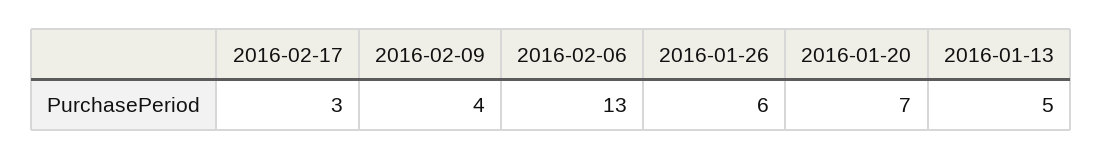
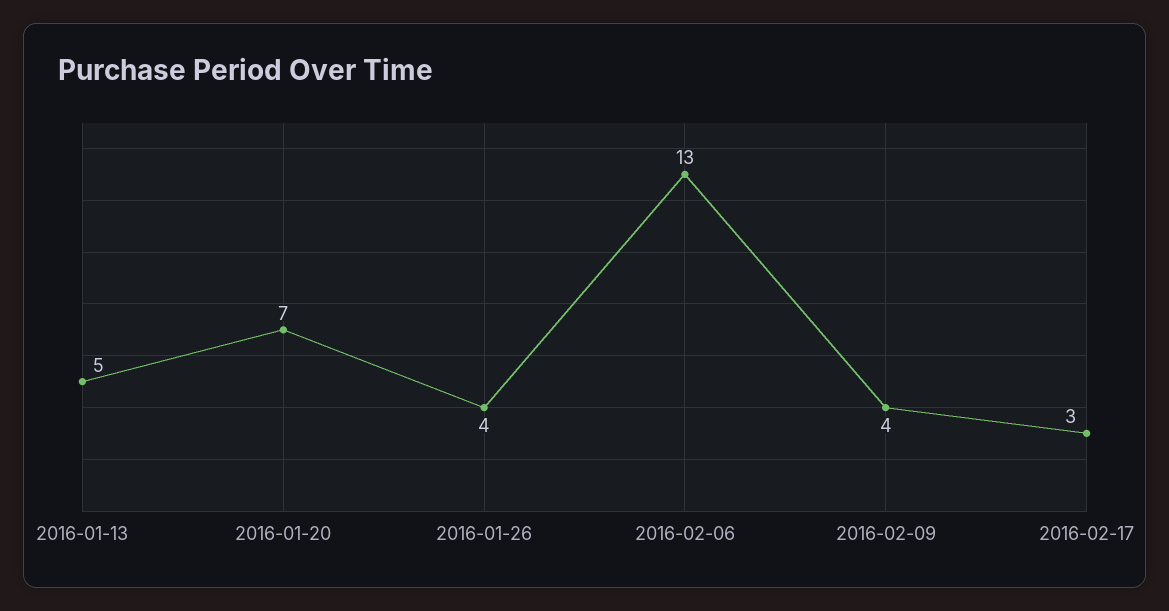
2016-01-26: 6 -> 4

